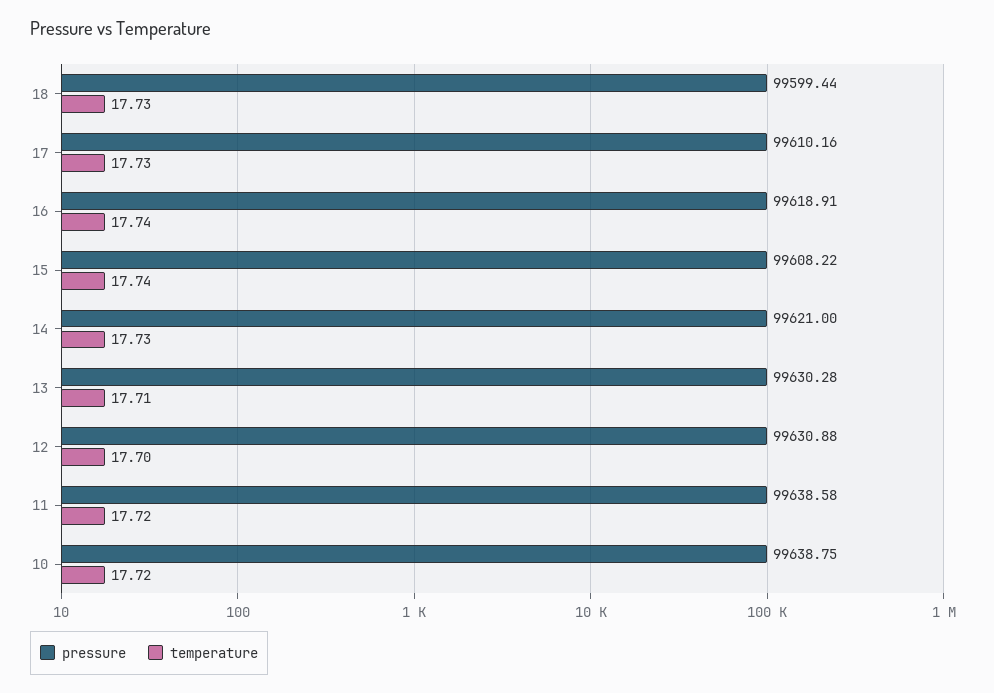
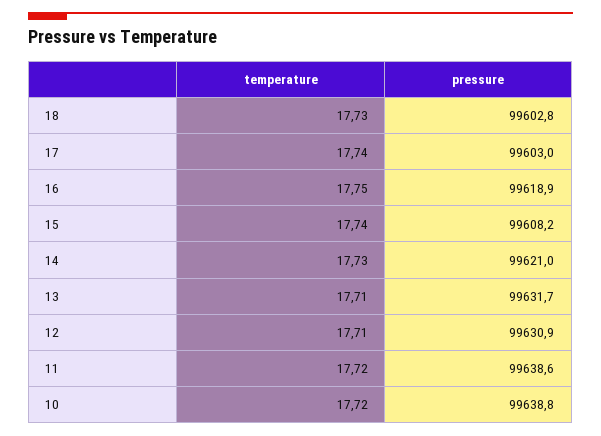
pressure, 18: 99599.44 -> 99602.8
pressure, 17: 99610.16 -> 99603
temperature, 17: 17.73 -> 17.74
temperature, 16: 17.74 -> 17.75
pressure, 13: 99630.28 -> 99631.7
temperature, 12: 17.7 -> 17.71

